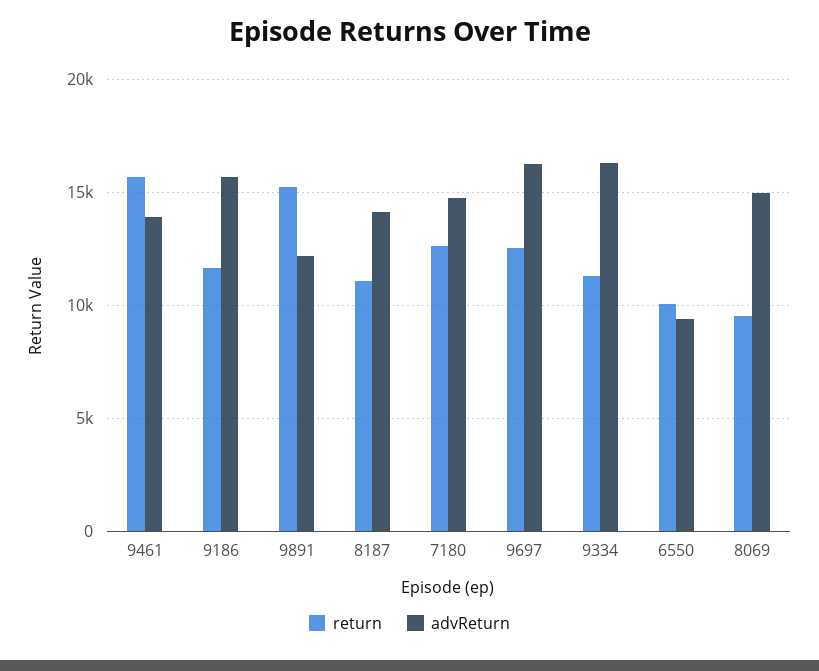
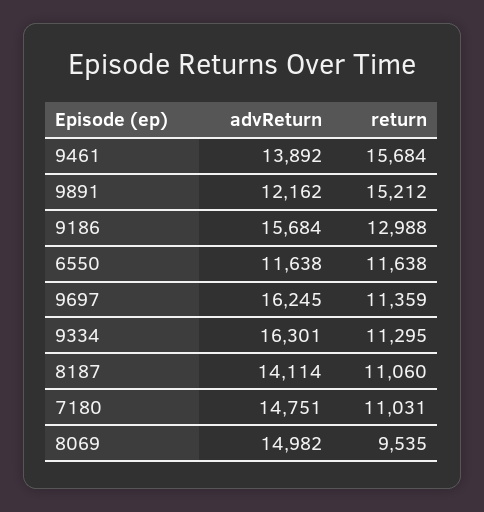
return, 9186: 11500 -> 12988
return, 7180: 12500 -> 11031
return, 9697: 12500 -> 11359
return, 6550: 10000 -> 11638
advReturn, 6550: 9500 -> 11638

